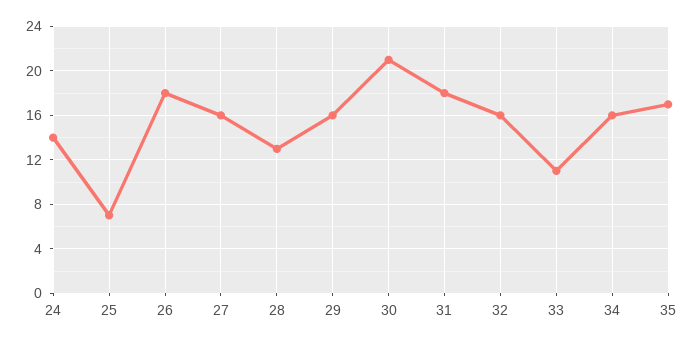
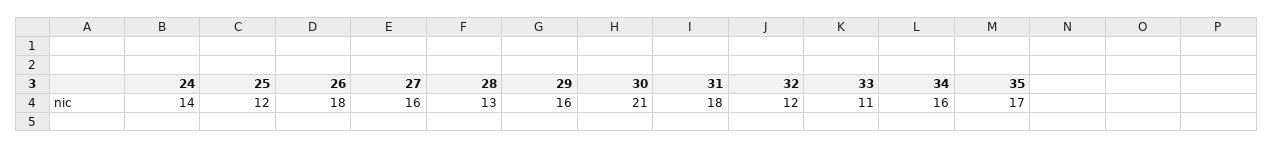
25: 7 -> 12
32: 16 -> 12

